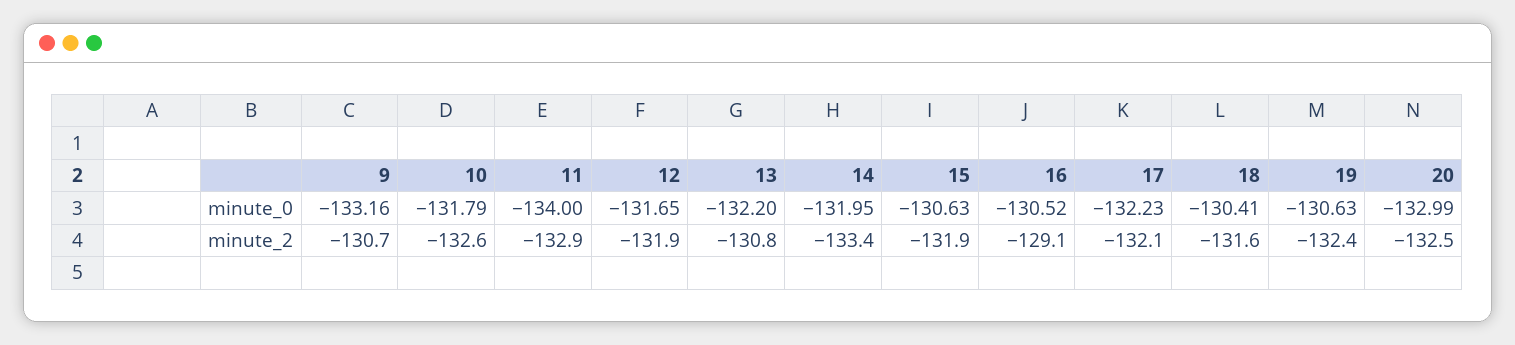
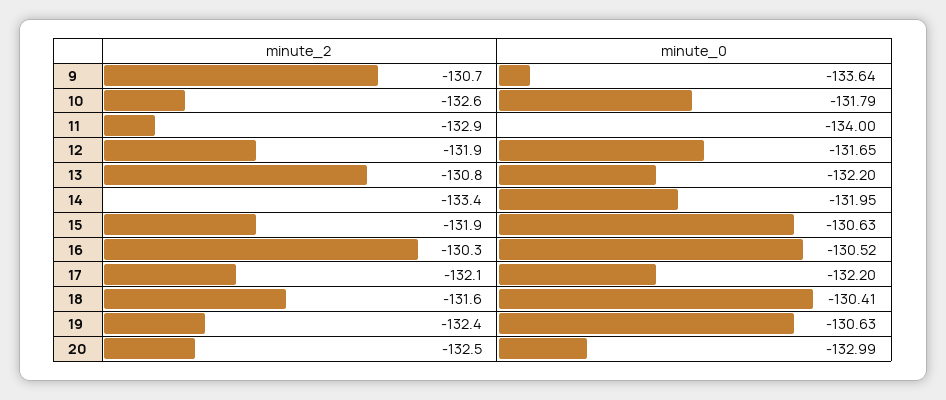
9, minute_0: -133.16 -> -133.64
17, minute_0: -132.23 -> -132.2
16, minute_2: -129.1 -> -130.3

